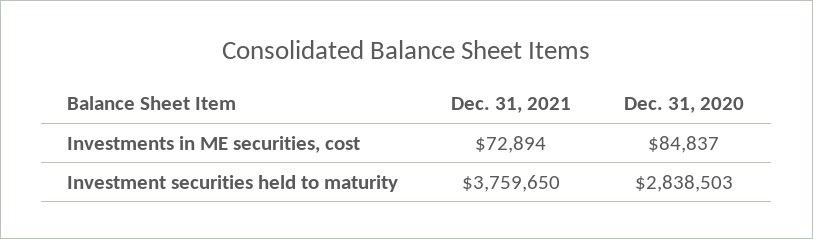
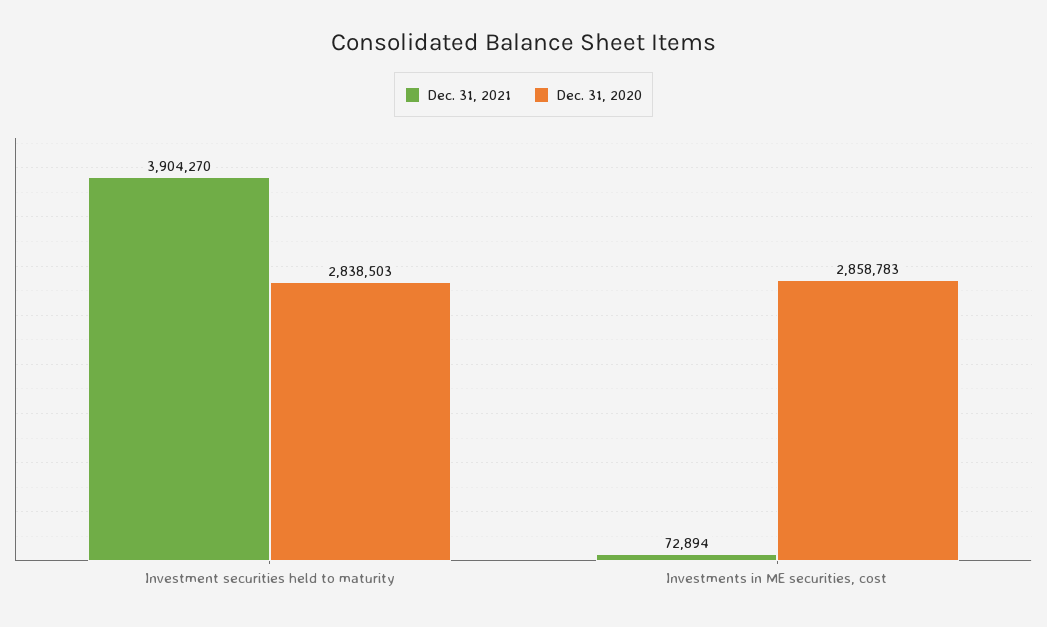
Dec. 31, 2020, Investments in ME securities, cost: 84837 -> 2858783
Dec. 31, 2021, Investment securities held to maturity: 3759650 -> 3904270

